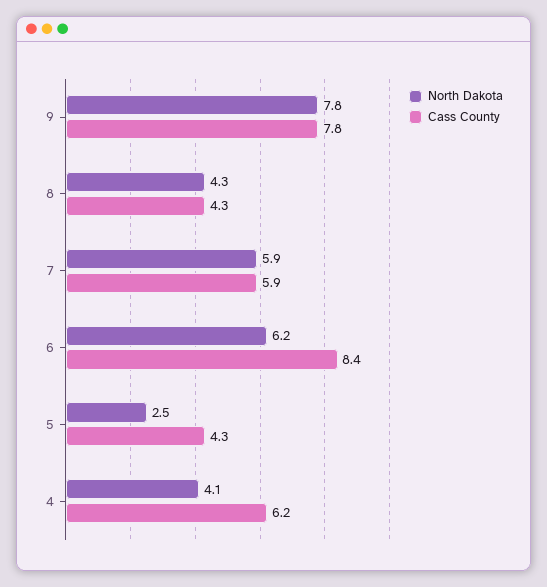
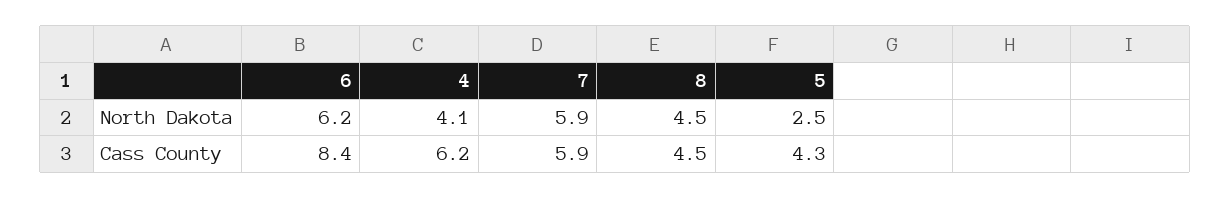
North Dakota, 9: 7.8 -> none
Cass County, 9: 7.8 -> none
North Dakota, 8: 4.3 -> 4.5
Cass County, 8: 4.3 -> 4.5

